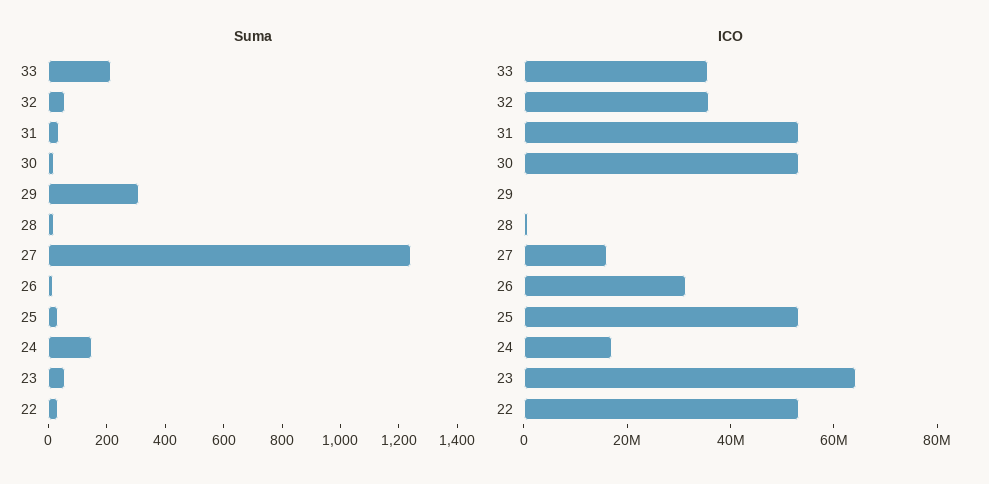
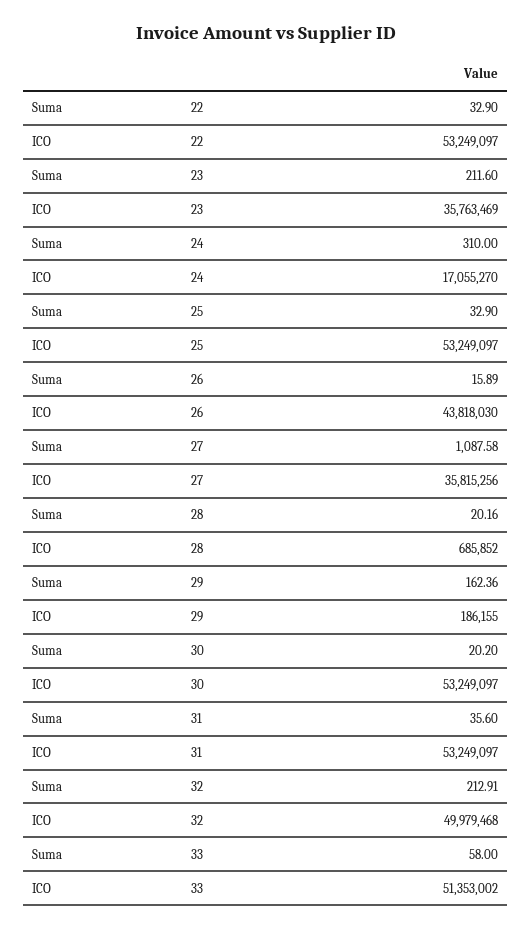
Suma, 33: 200 -> 58
Suma, 32: 50 -> 212.91
Suma, 29: 300 -> 162.36
Suma, 27: 1250 -> 1087.58
Suma, 24: 150 -> 310
Suma, 23: 50 -> 211.6
ICO, 33: 35000000 -> 51353002
ICO, 32: 35000000 -> 49979468
ICO, 27: 15000000 -> 35815256
ICO, 26: 30000000 -> 43818030
ICO, 23: 65000000 -> 35763469

